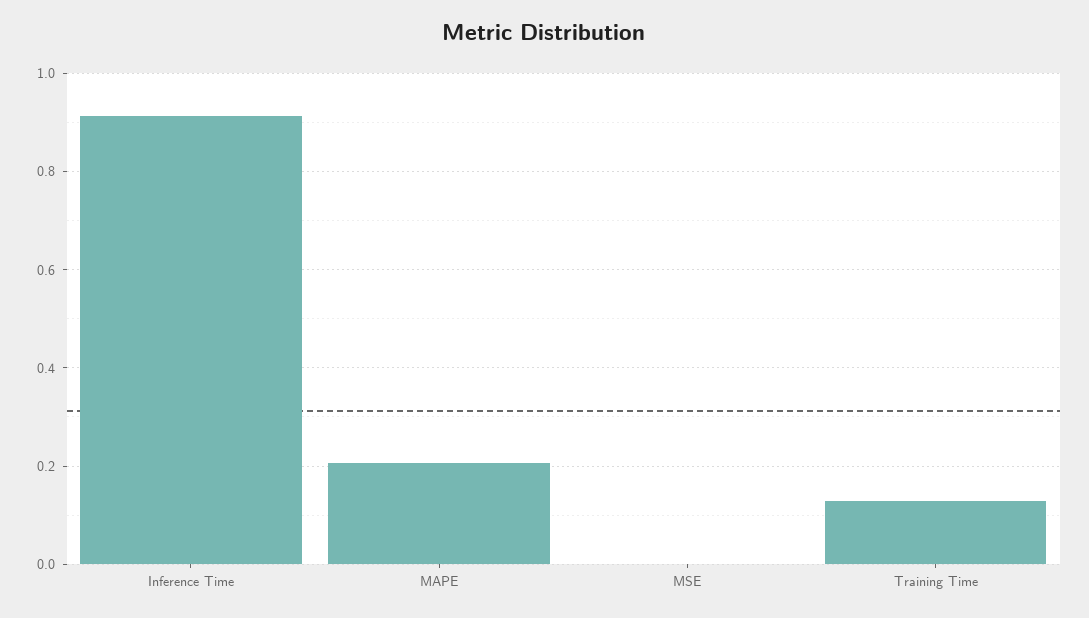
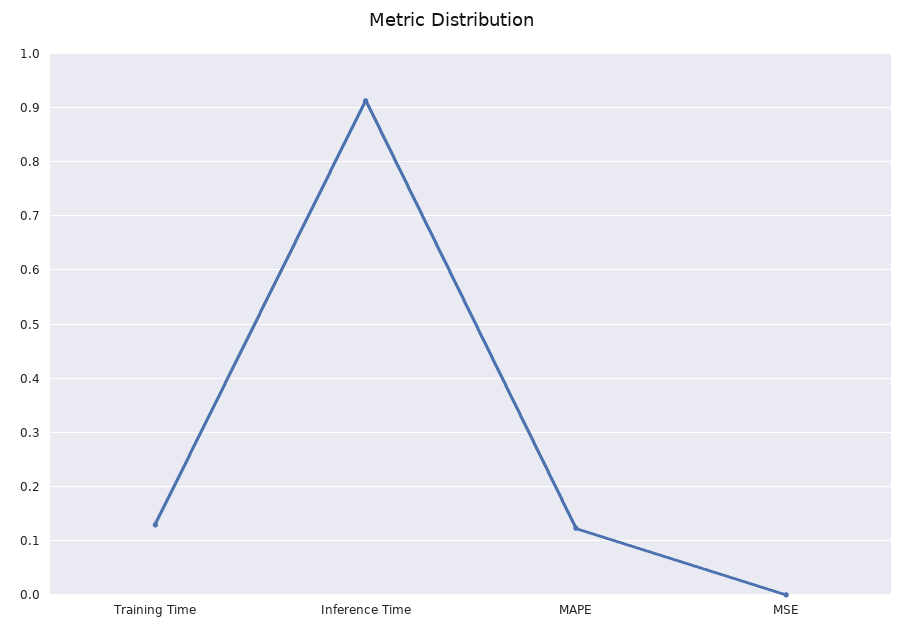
MAPE: 0.2 -> 0.12

